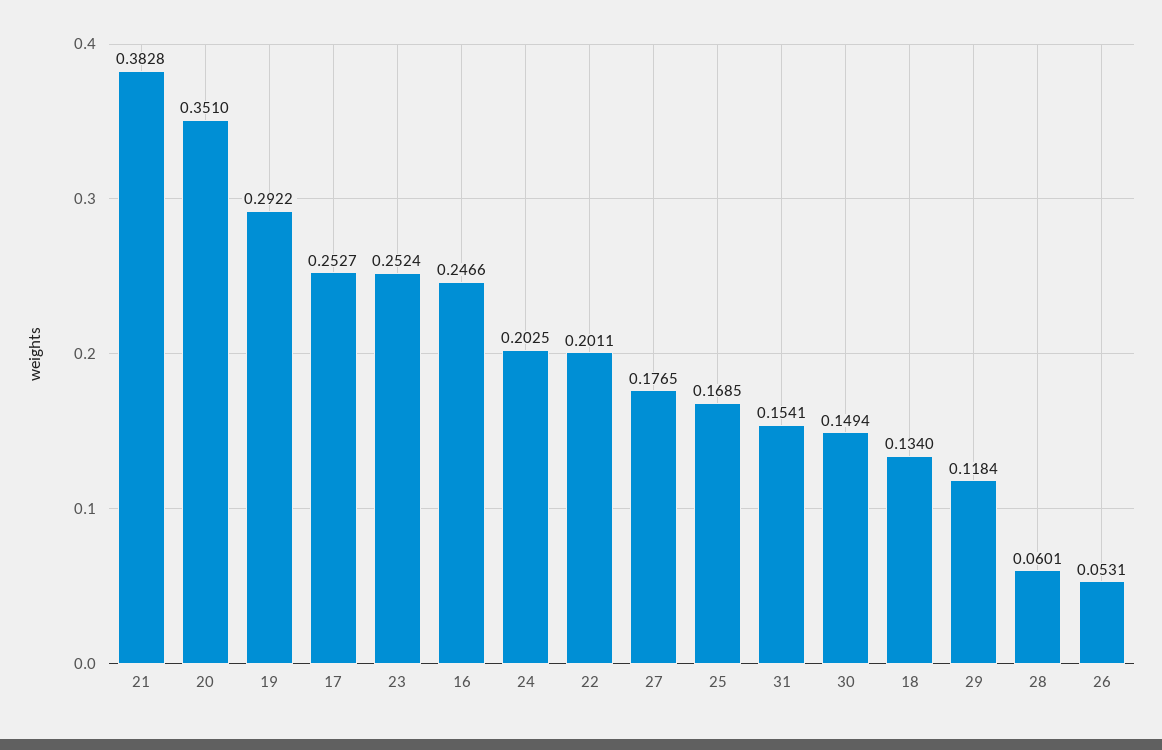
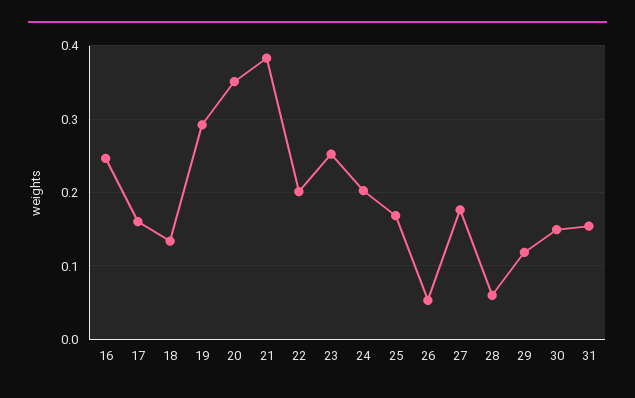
17: 0.2527 -> 0.16

